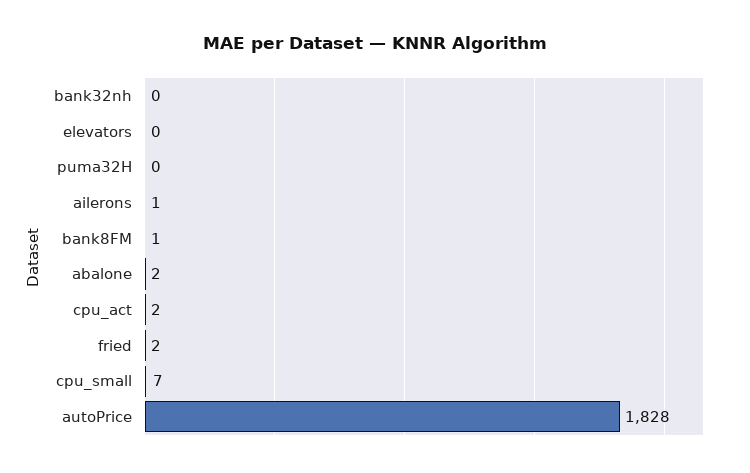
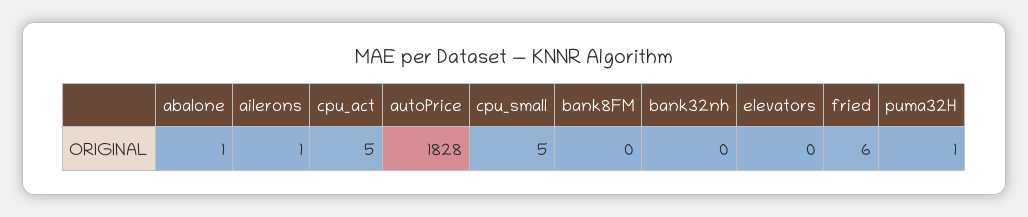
puma32H: 0 -> 1
bank8FM: 1 -> 0
abalone: 2 -> 1
cpu_act: 2 -> 5
fried: 2 -> 6
cpu_small: 7 -> 5

